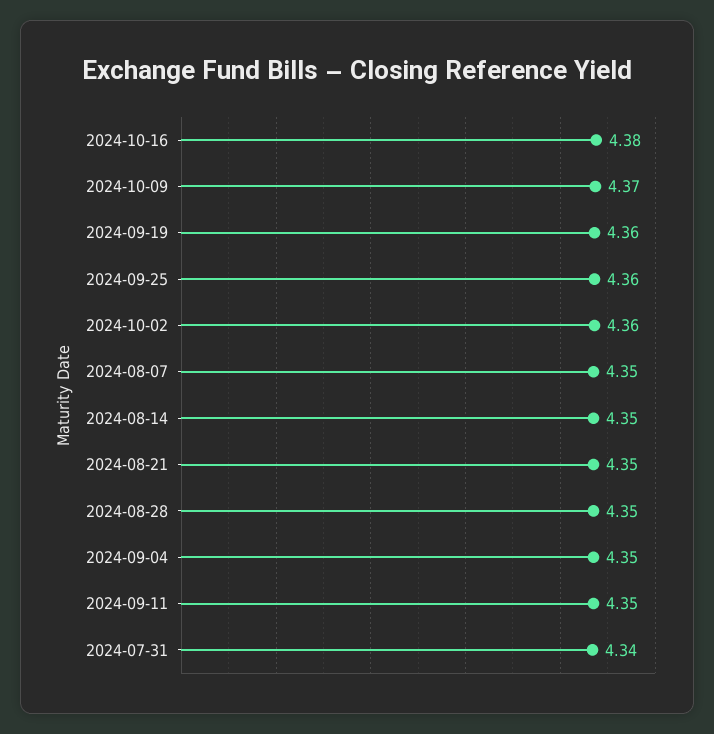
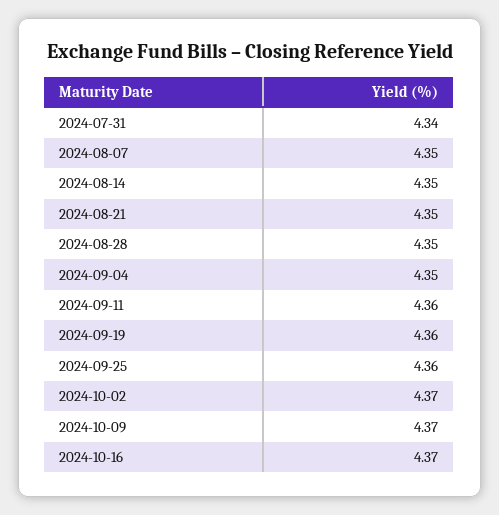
2024-10-16: 4.38 -> 4.37
2024-10-02: 4.36 -> 4.37
2024-09-11: 4.35 -> 4.36

